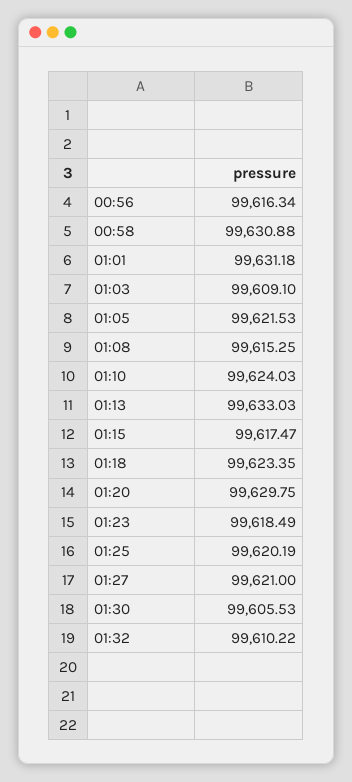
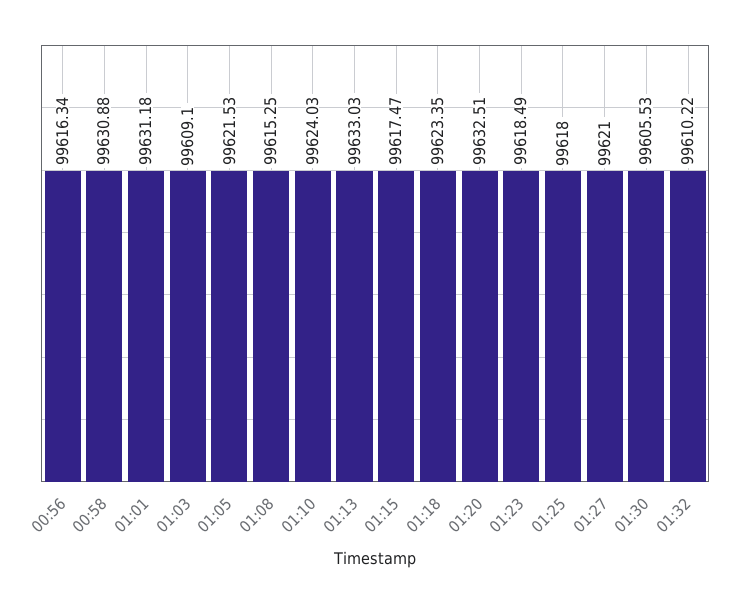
01:20: 99629.75 -> 99632.51
01:25: 99620.19 -> 99618

